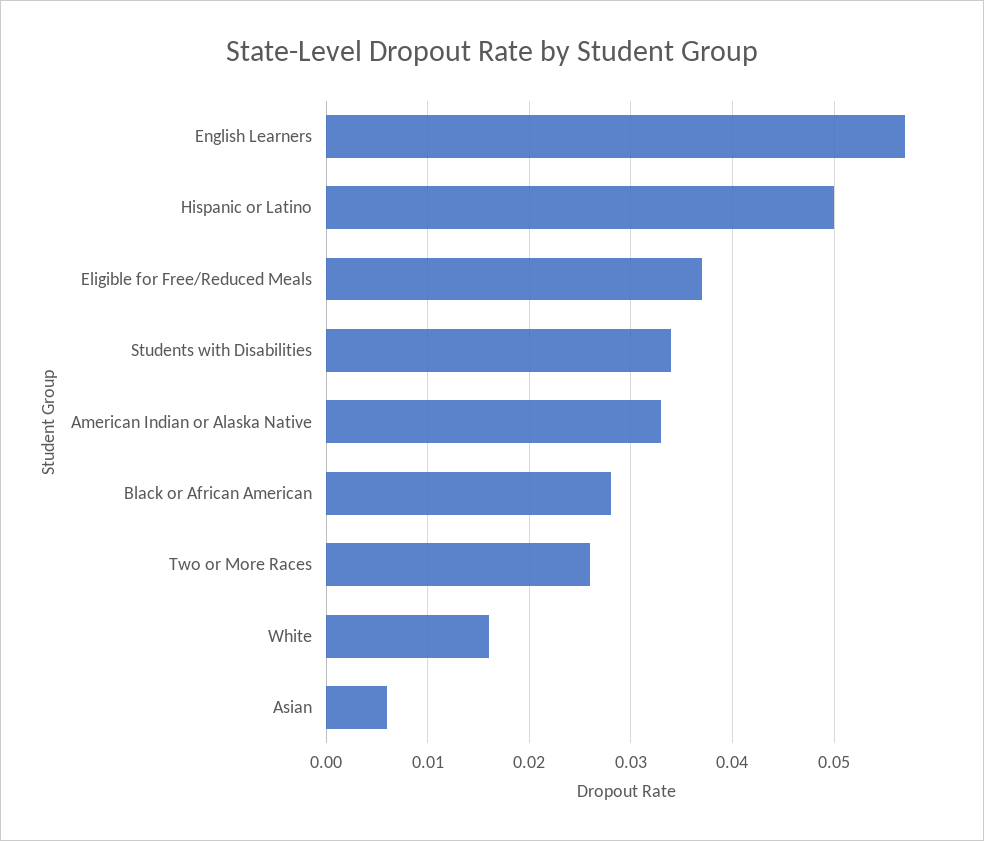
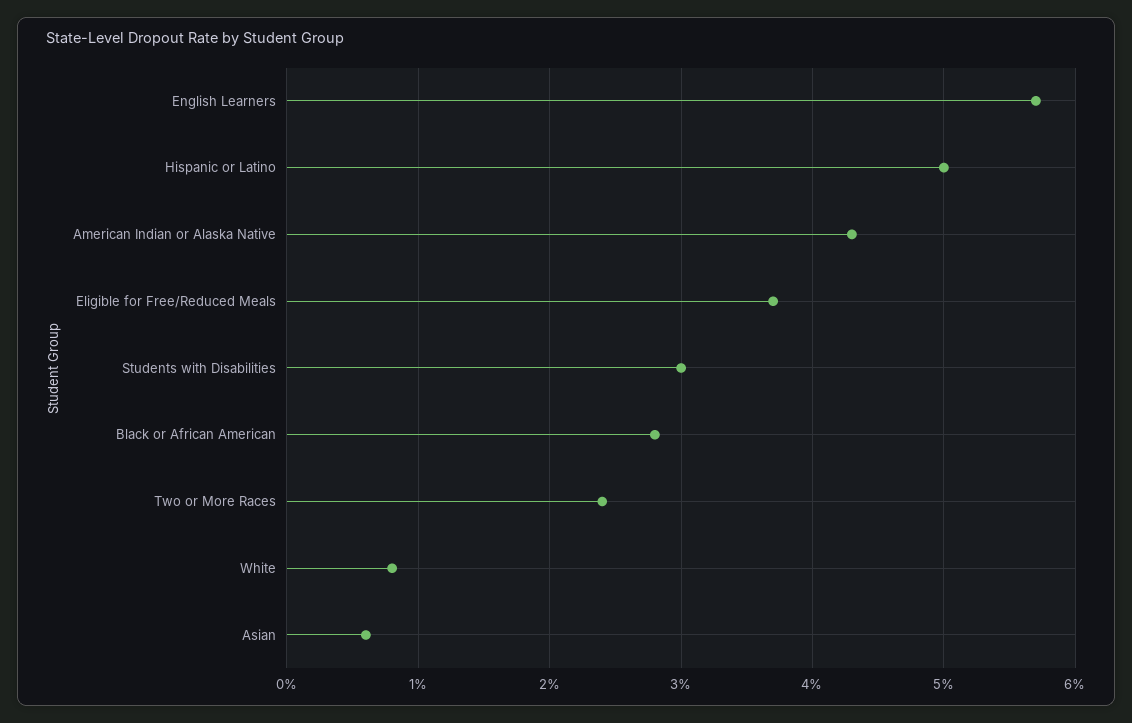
Students with Disabilities: 0.034 -> 0.03
American Indian or Alaska Native: 0.033 -> 0.043
Two or More Races: 0.026 -> 0.024
White: 0.016 -> 0.008

